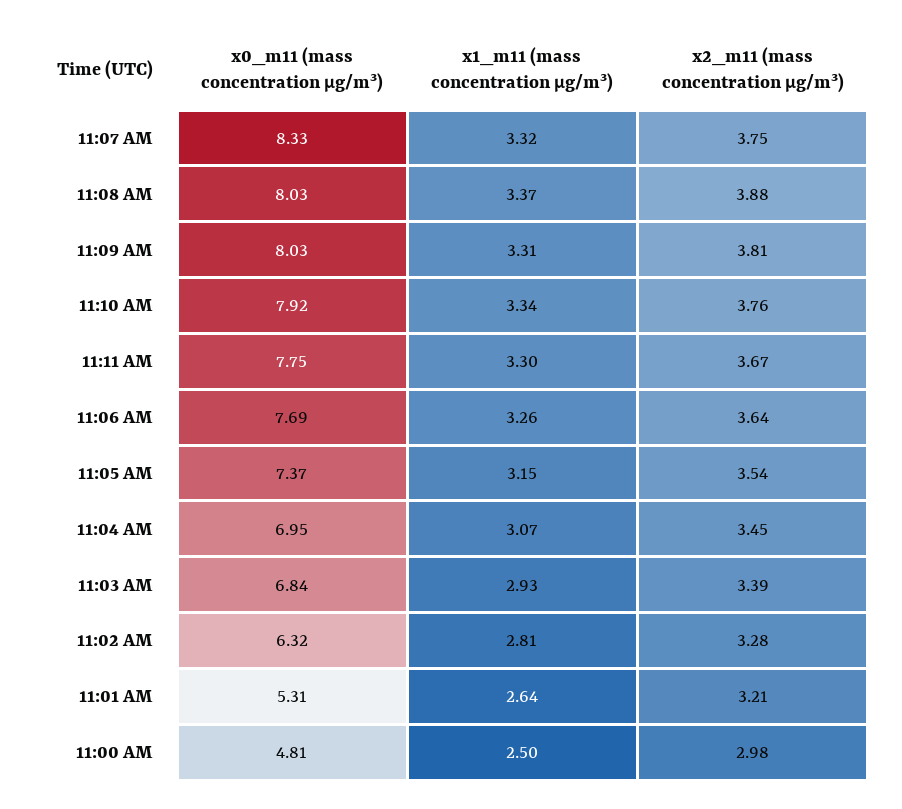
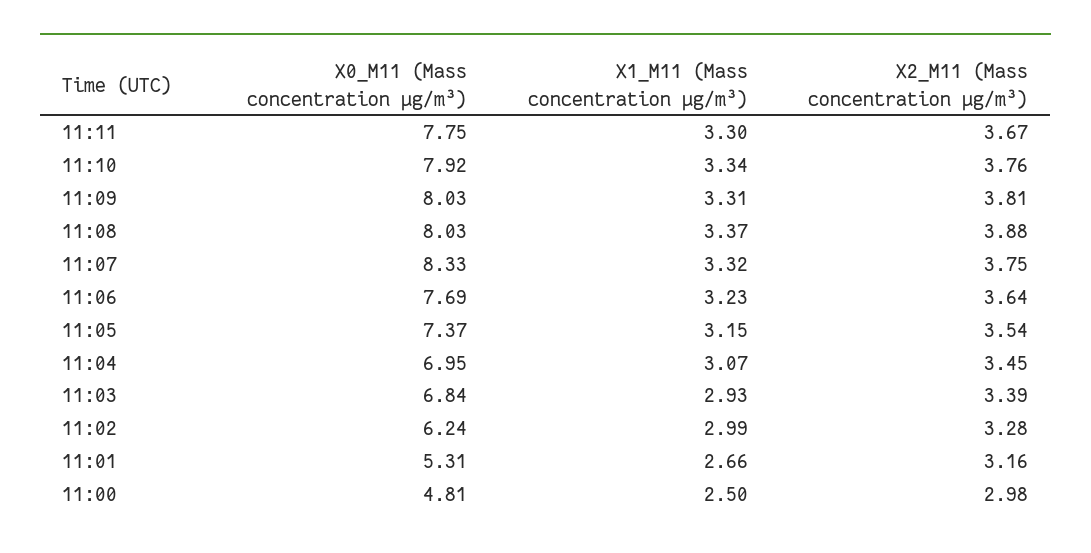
x1_m11 (mass concentration μg/m³), 11:06 AM: 3.26 -> 3.23
x0_m11 (mass concentration μg/m³), 11:02 AM: 6.32 -> 6.24
x1_m11 (mass concentration μg/m³), 11:02 AM: 2.81 -> 2.99
x1_m11 (mass concentration μg/m³), 11:01 AM: 2.64 -> 2.66
x2_m11 (mass concentration μg/m³), 11:01 AM: 3.21 -> 3.16

